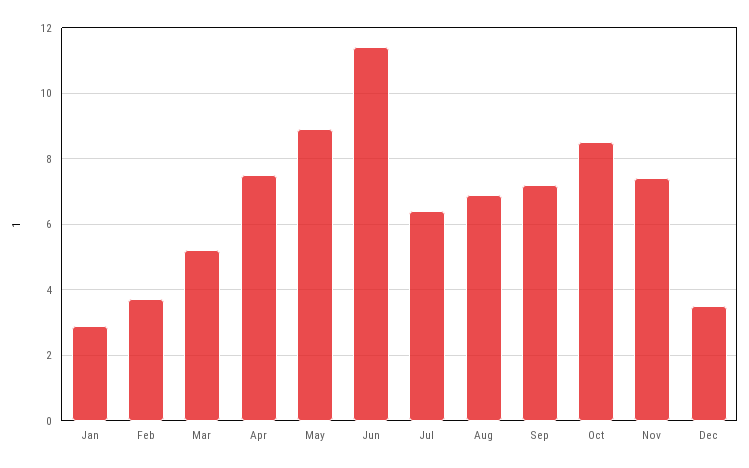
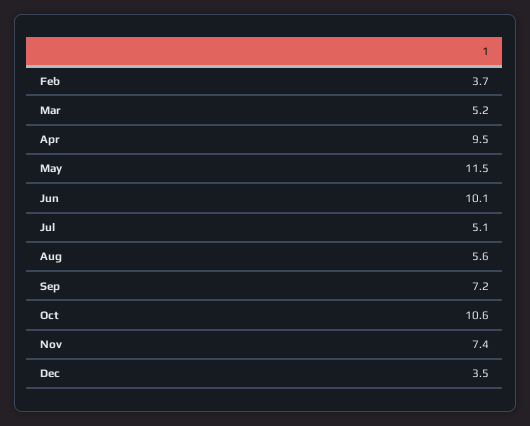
Jan: 3 -> none
Apr: 7.5 -> 9.5
May: 9 -> 11.5
Jun: 11.5 -> 10.1
Jul: 6.5 -> 5.1
Aug: 7 -> 5.6
Oct: 8.5 -> 10.6

